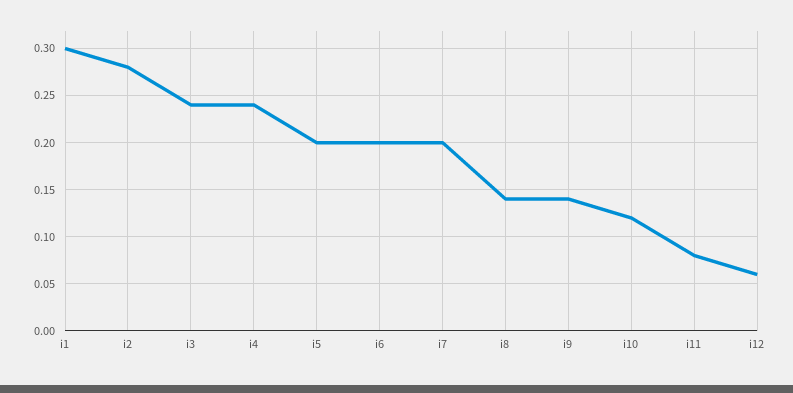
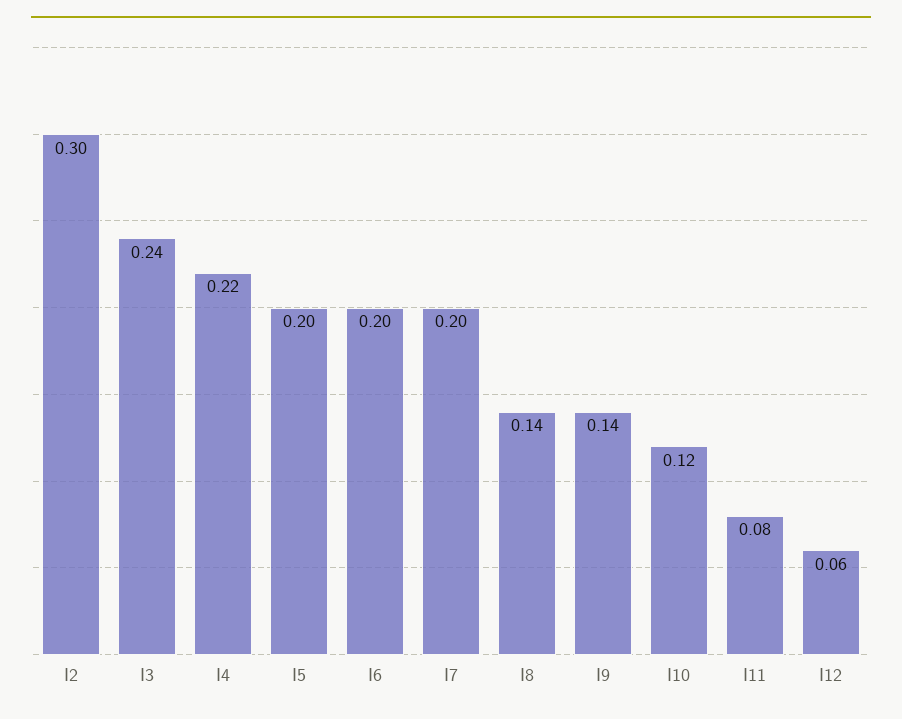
i1: 0.3 -> none
i2: 0.28 -> 0.3
i4: 0.24 -> 0.22

